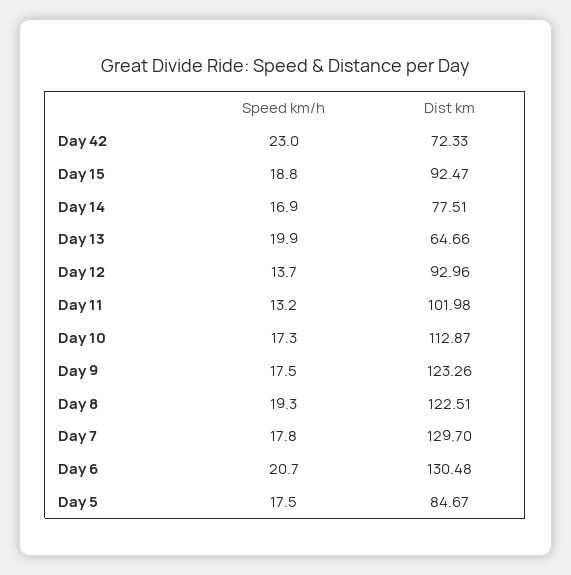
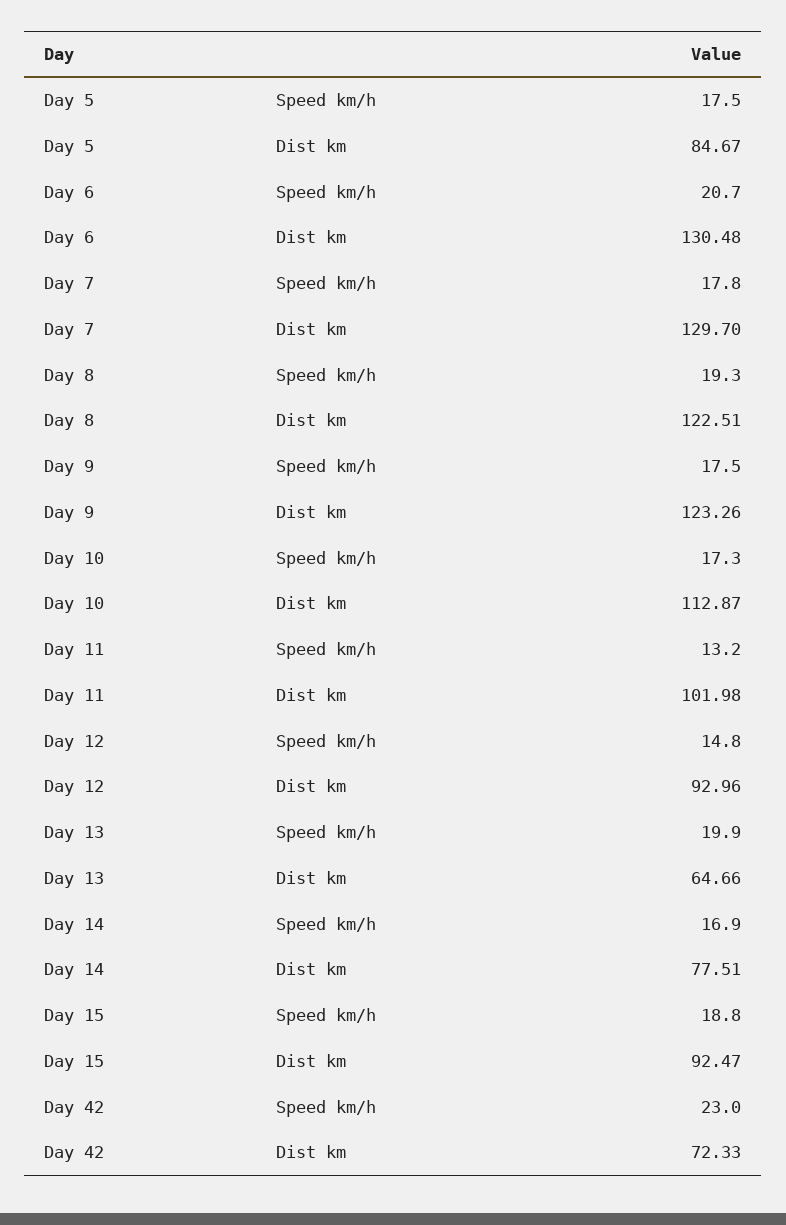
Speed km/h, Day 12: 13.7 -> 14.8

